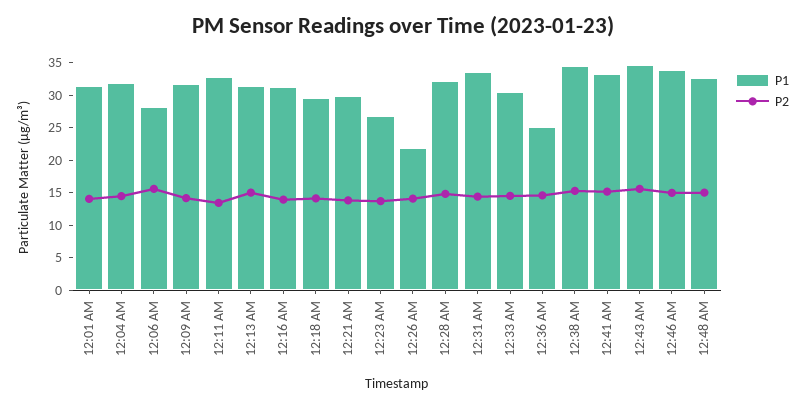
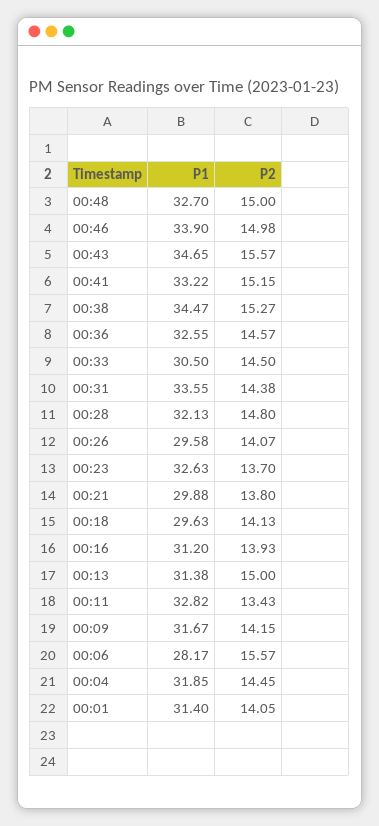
P1, 12:23 AM: 27.5 -> 32.63
P1, 12:26 AM: 22.5 -> 29.58
P1, 12:36 AM: 25 -> 32.55

